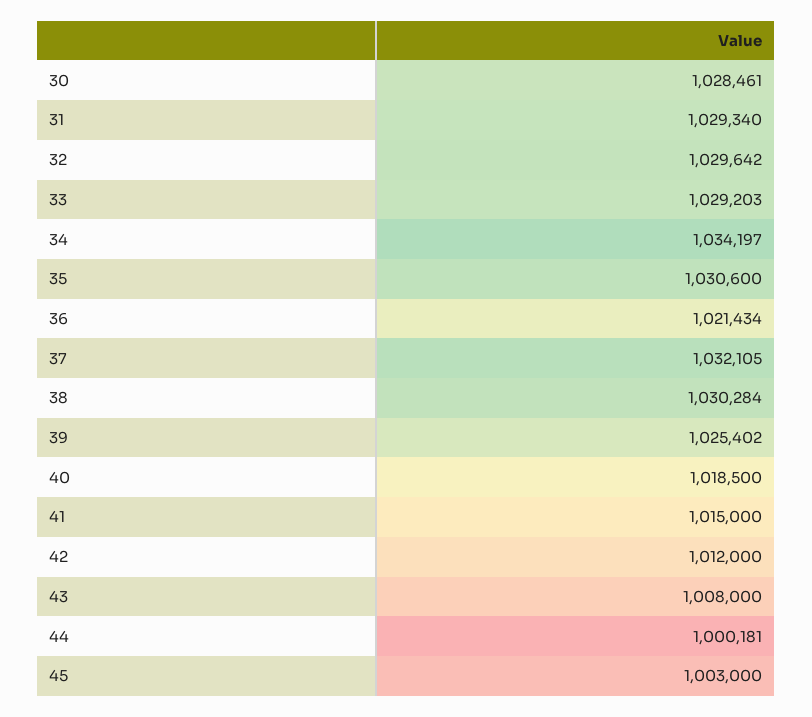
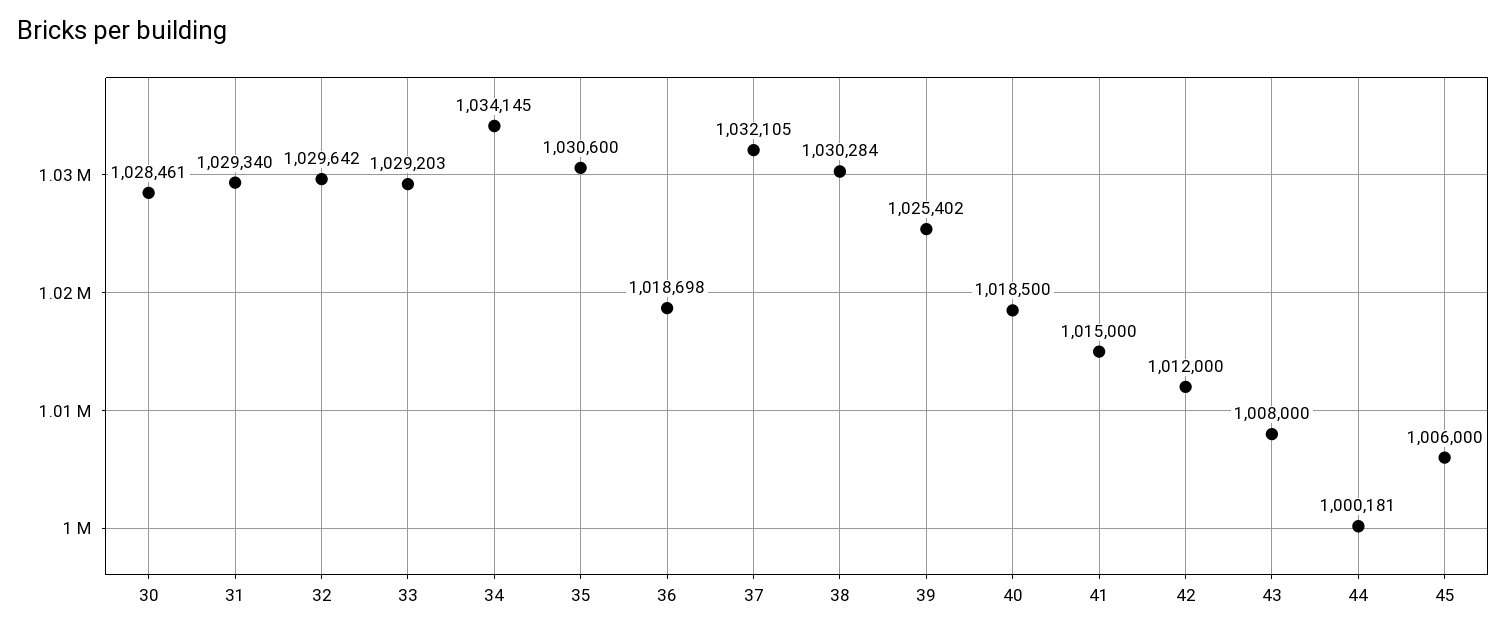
34: 1034197 -> 1034145
36: 1021434 -> 1018698
45: 1003000 -> 1006000

